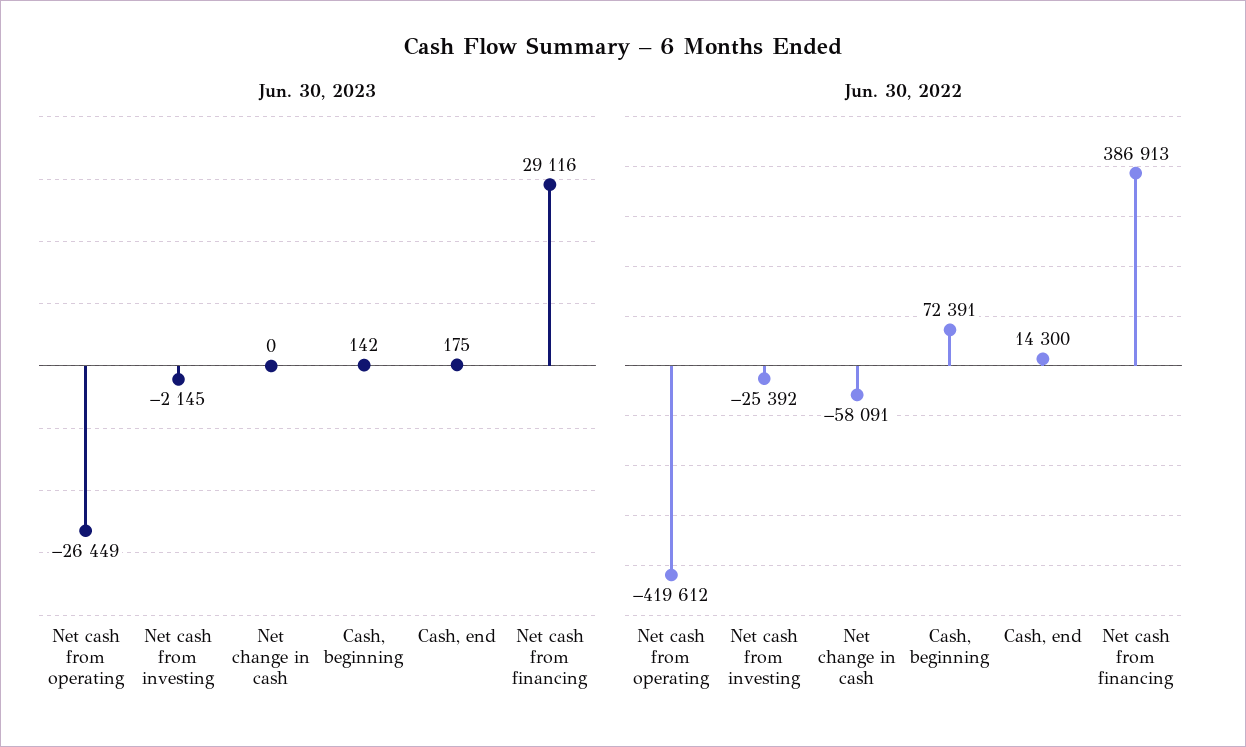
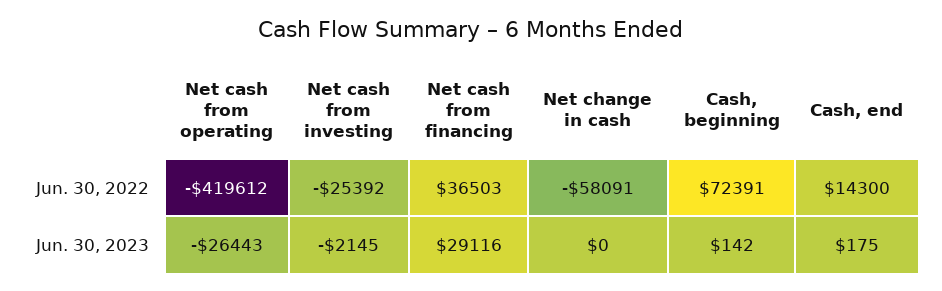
Jun. 30, 2023, Net cash from operating: -26449 -> -26443
Jun. 30, 2022, Net cash from financing: 386913 -> 36503

